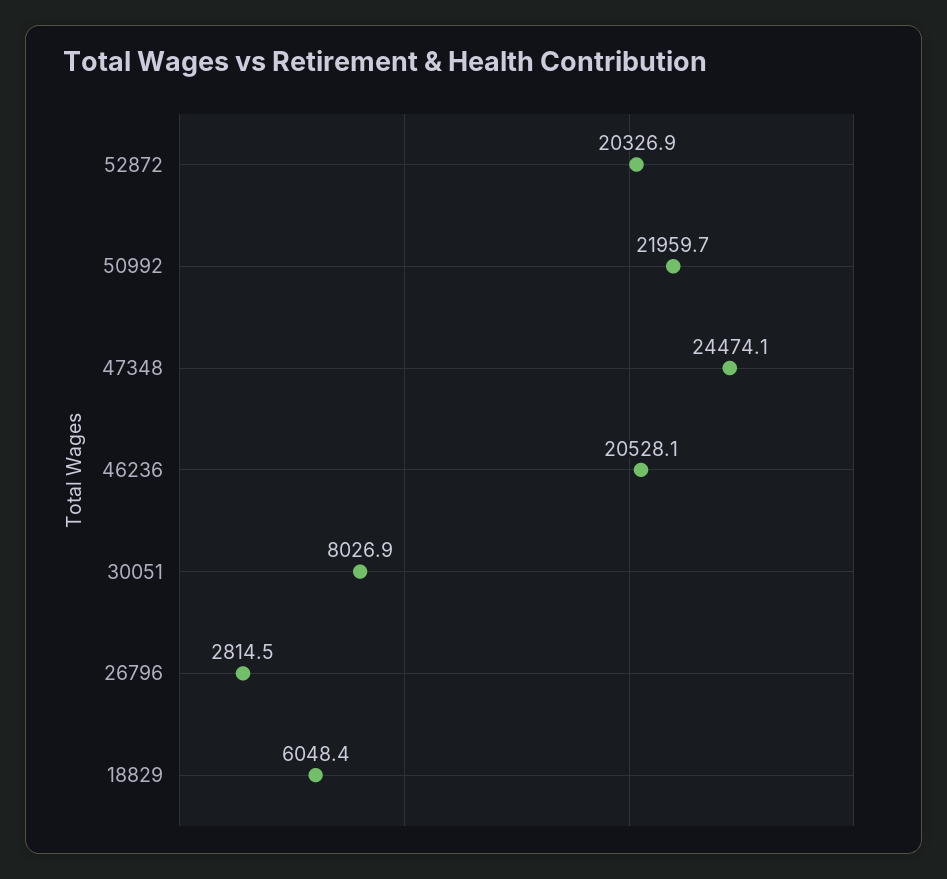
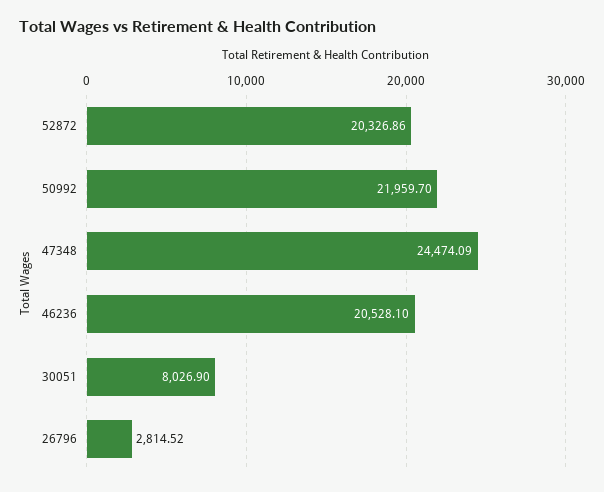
18829: 6048.4 -> none

